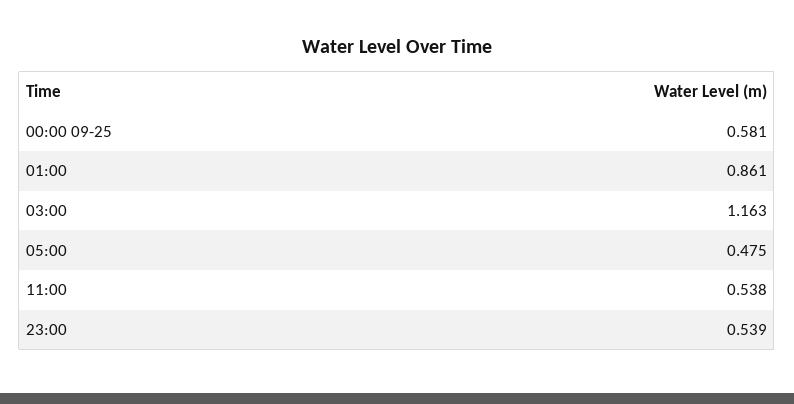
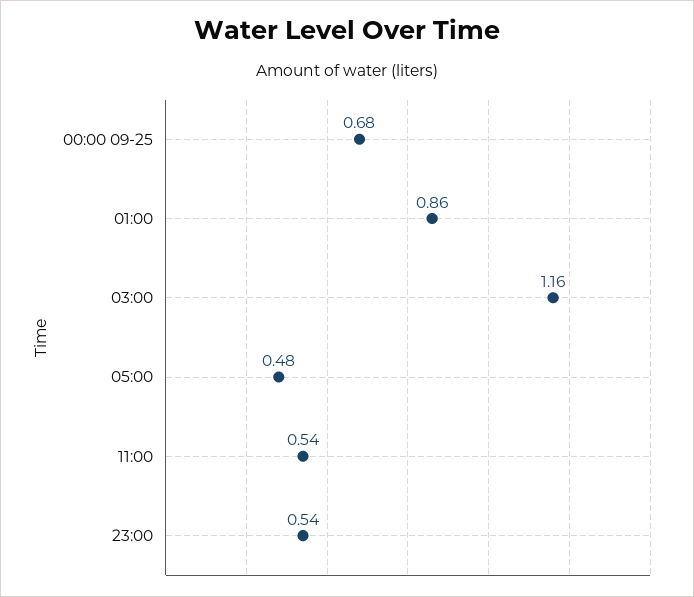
00:00 09-25: 0.581 -> 0.68

